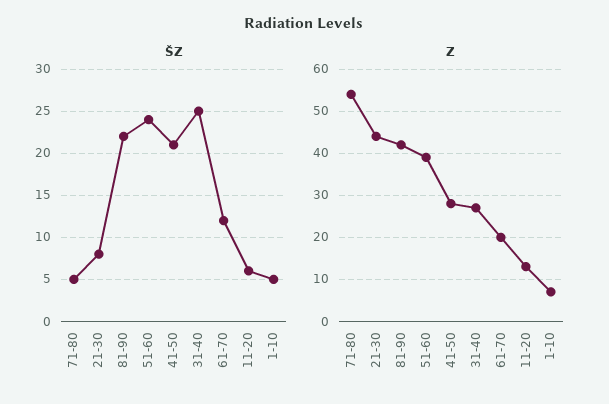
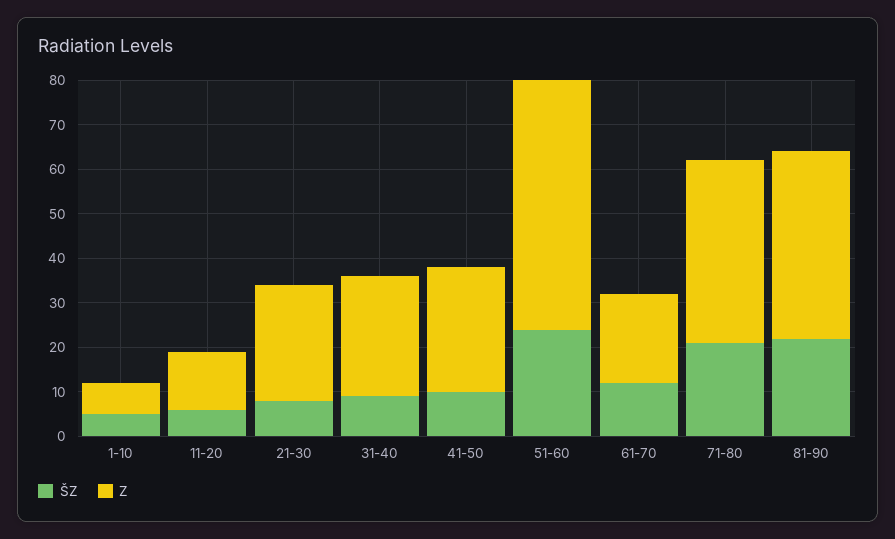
ŠZ, 71-80: 5 -> 20
ŠZ, 41-50: 21 -> 10
ŠZ, 31-40: 25 -> 10
Z, 71-80: 55 -> 40
Z, 21-30: 45 -> 25
Z, 51-60: 40 -> 55

